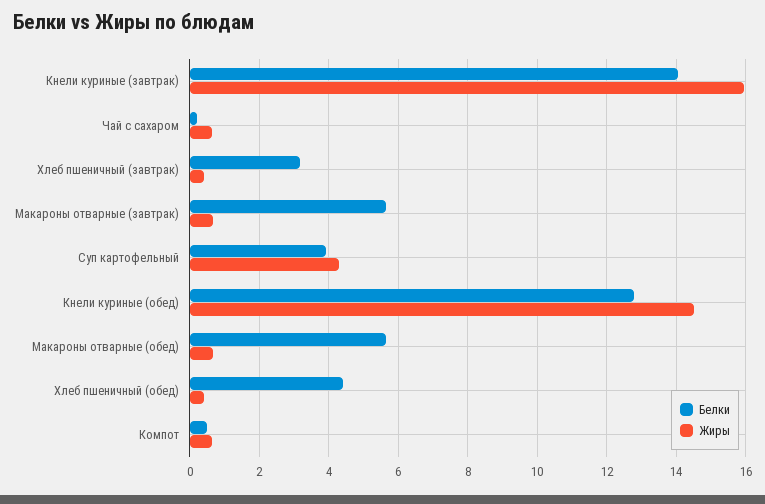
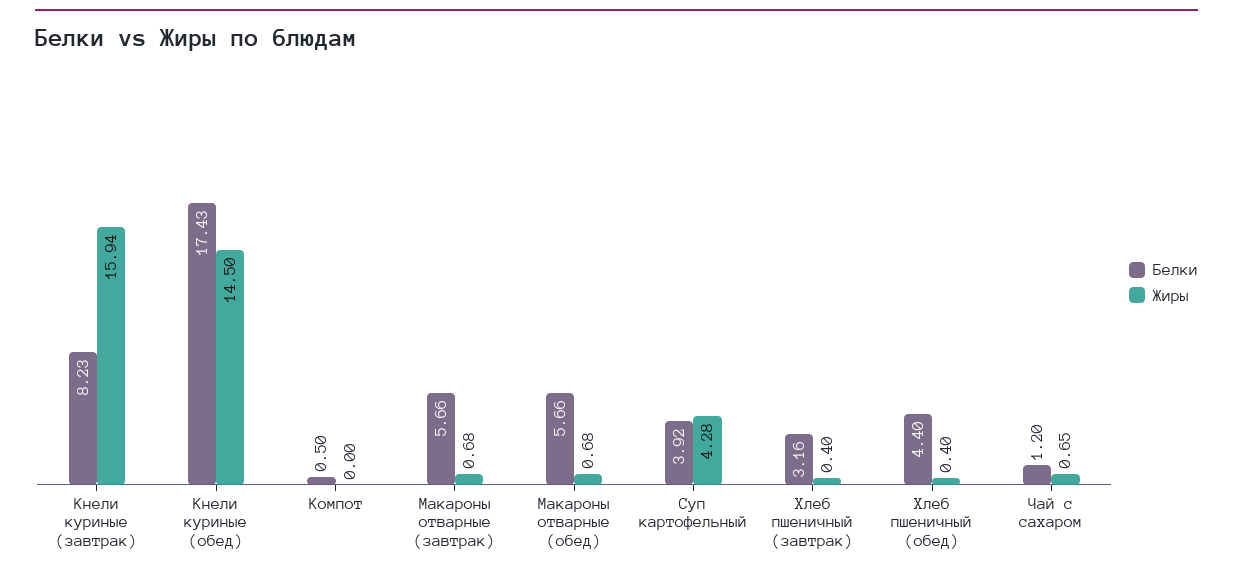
Белки, Кнели куриные (завтрак): 14 -> 8.23
Белки, Чай с сахаром: 0.2 -> 1.2
Белки, Кнели куриные (обед): 12.8 -> 17.43
Жиры, Компот: 0.6 -> 0

